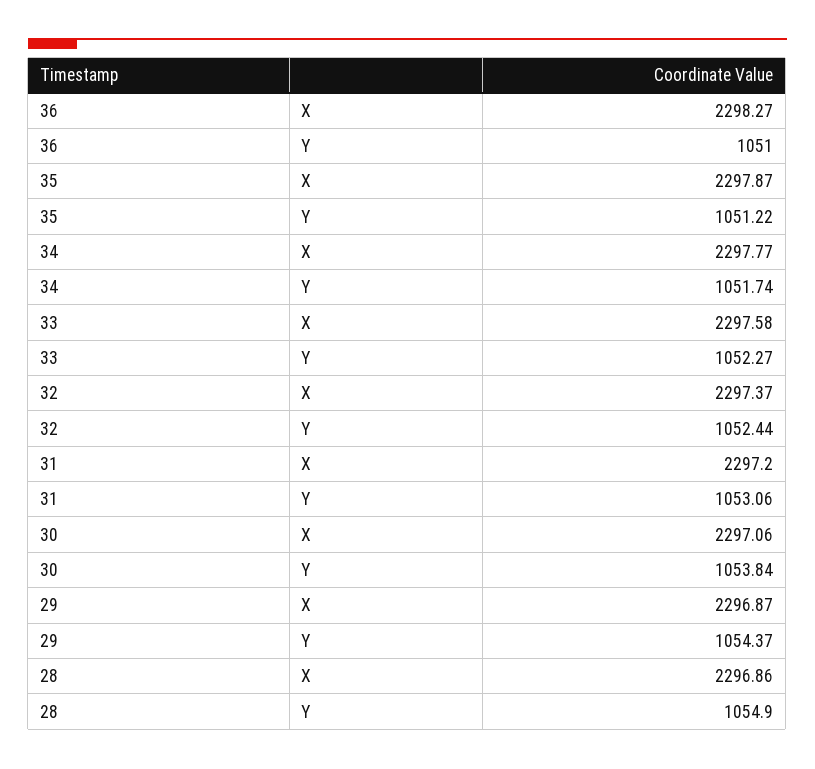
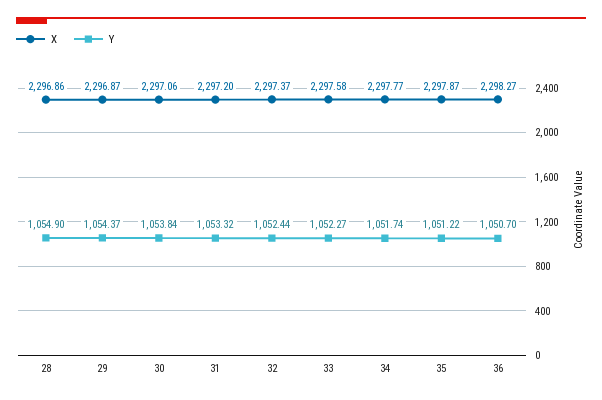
Y, 36: 1051 -> 1050.7
Y, 31: 1053.06 -> 1053.32

